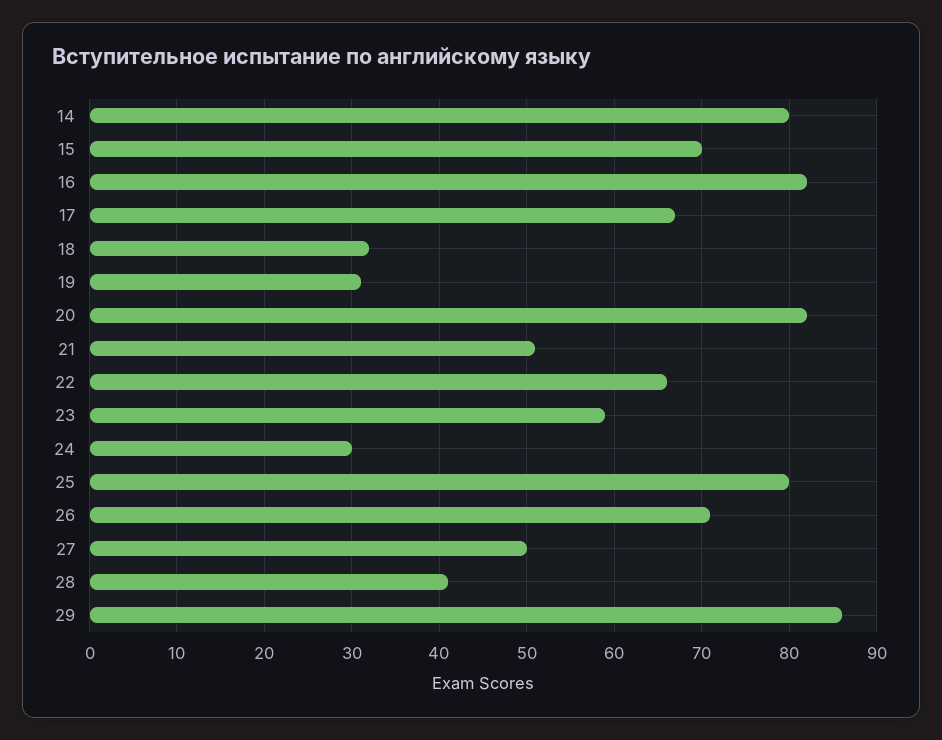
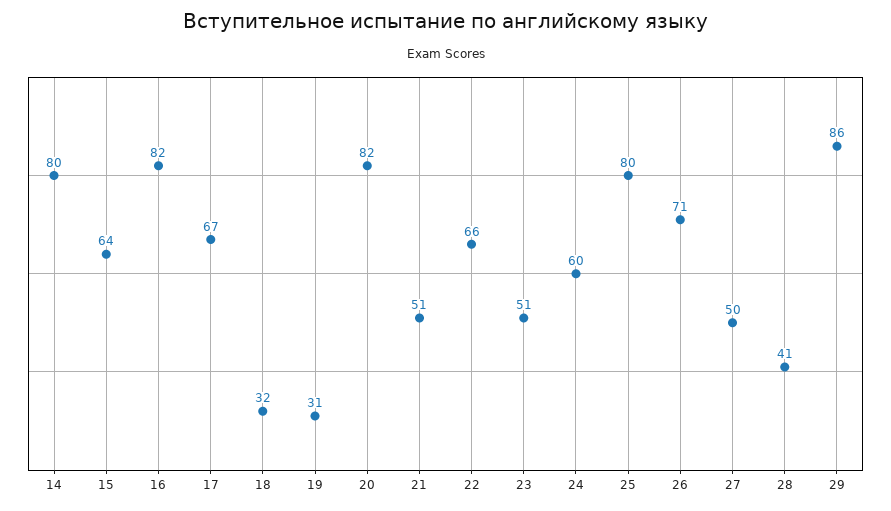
15: 70 -> 64
23: 59 -> 51
24: 30 -> 60

